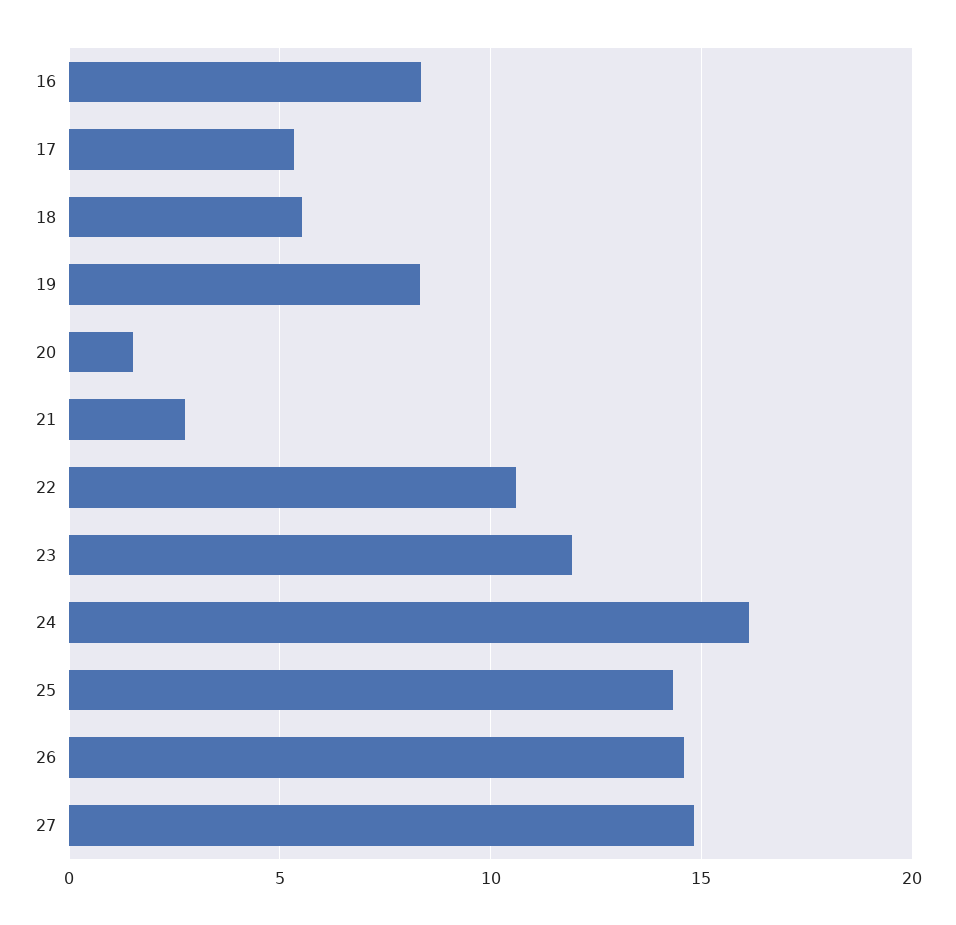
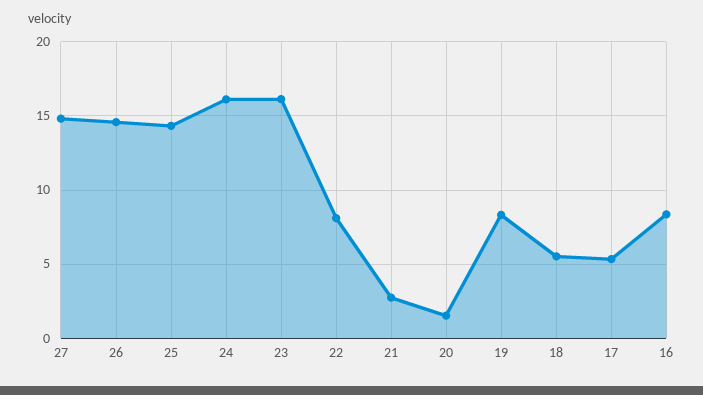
22: 10.5 -> 8
23: 12 -> 16

